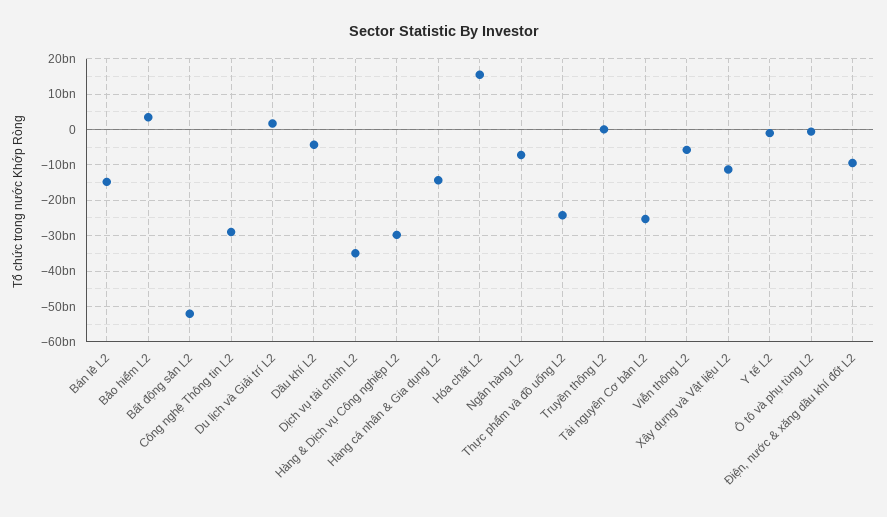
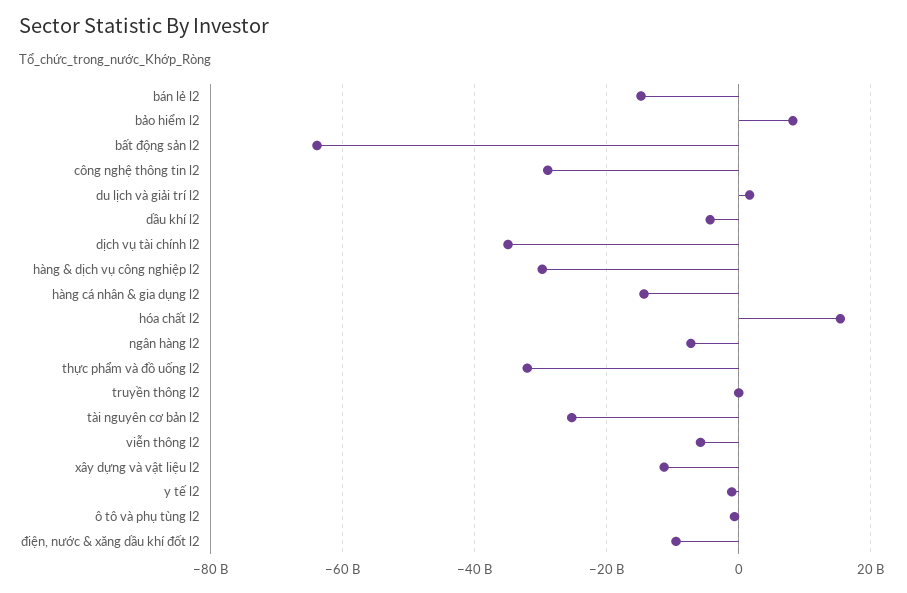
Bảo hiểm L2: 4000000000 -> 8000000000
Bất động sản L2: -52000000000 -> -64000000000
Thực phẩm và đồ uống L2: -24000000000 -> -32000000000

